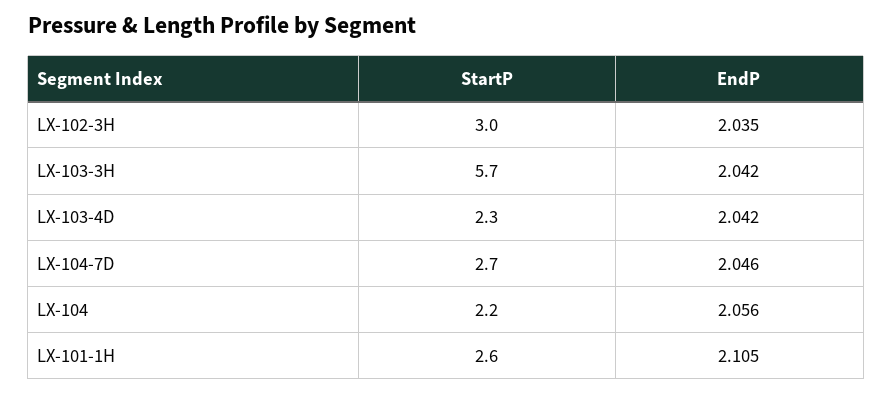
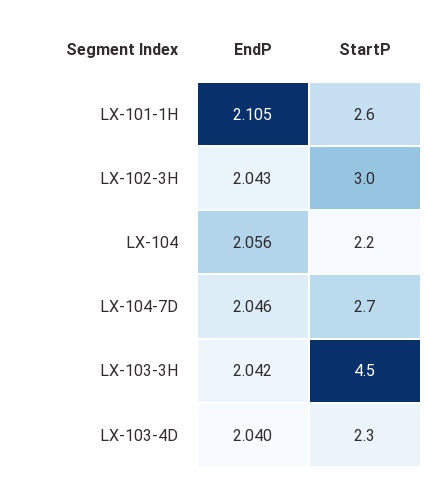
EndP, LX-102-3H: 2.035 -> 2.043
StartP, LX-103-3H: 5.7 -> 4.5
EndP, LX-103-4D: 2.042 -> 2.04

